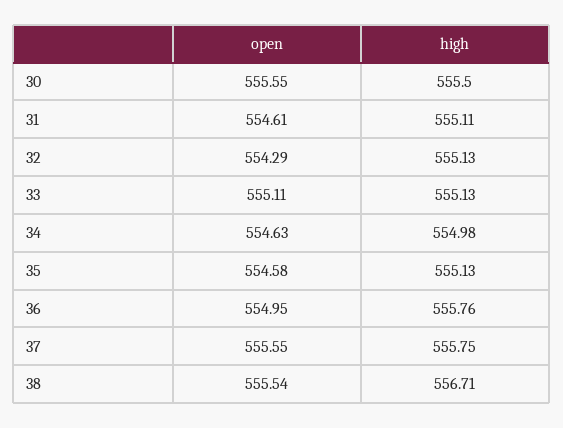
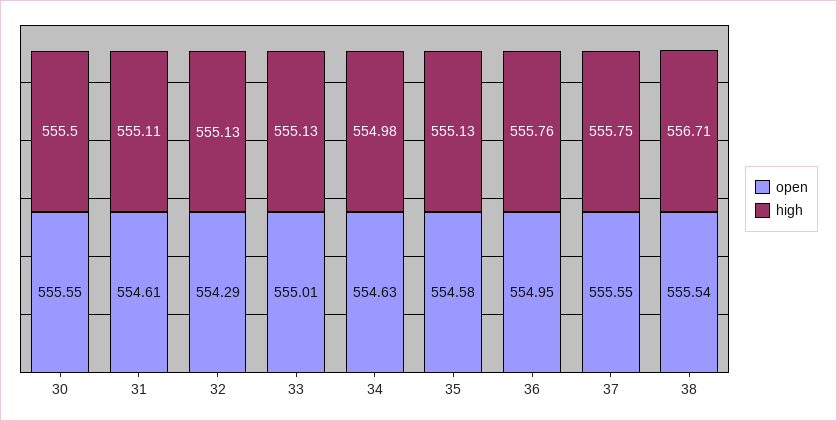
open, 33: 555.11 -> 555.01

